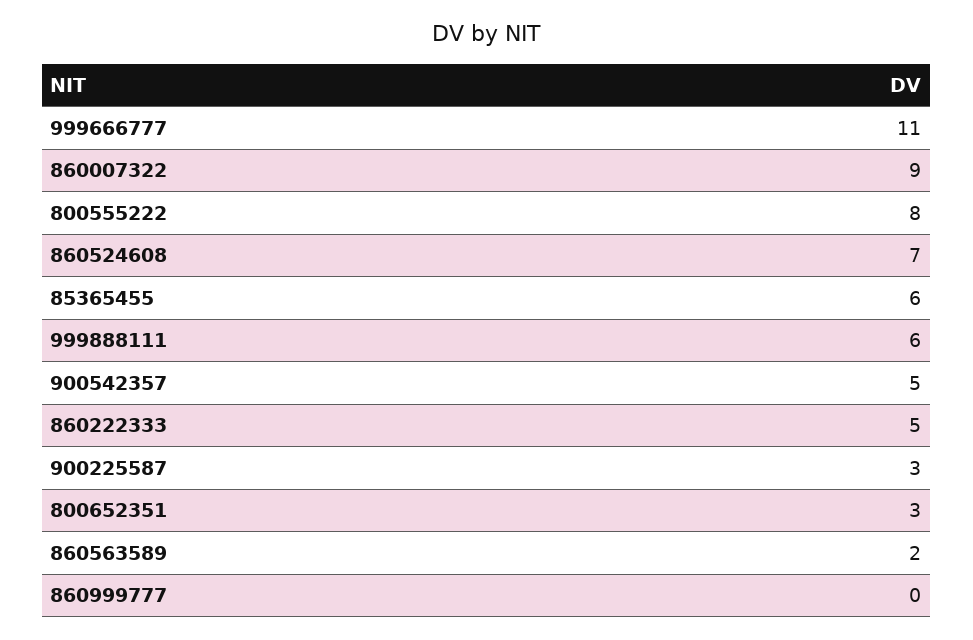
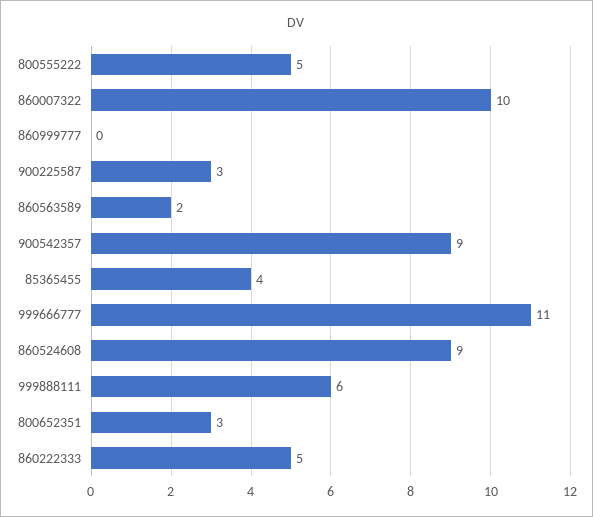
860007322: 9 -> 10
800555222: 8 -> 5
860524608: 7 -> 9
85365455: 6 -> 4
900542357: 5 -> 9

